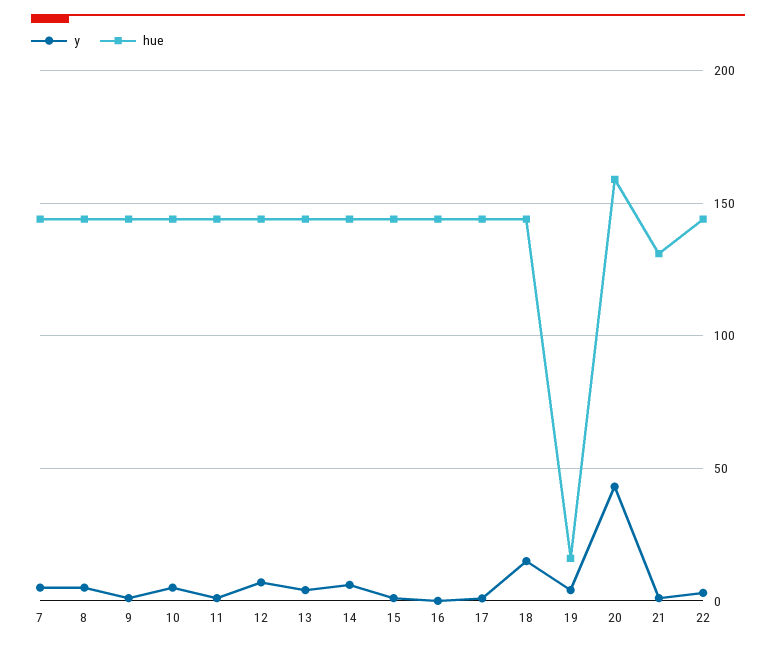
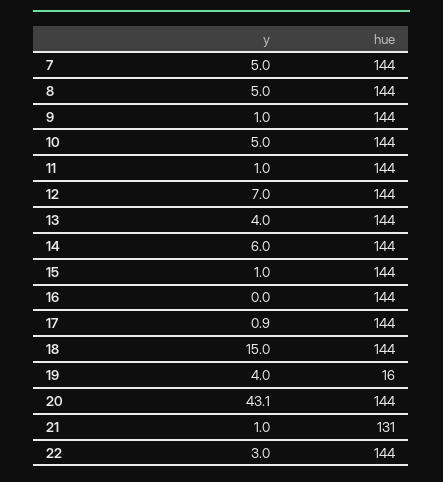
hue, 20: 160 -> 144

